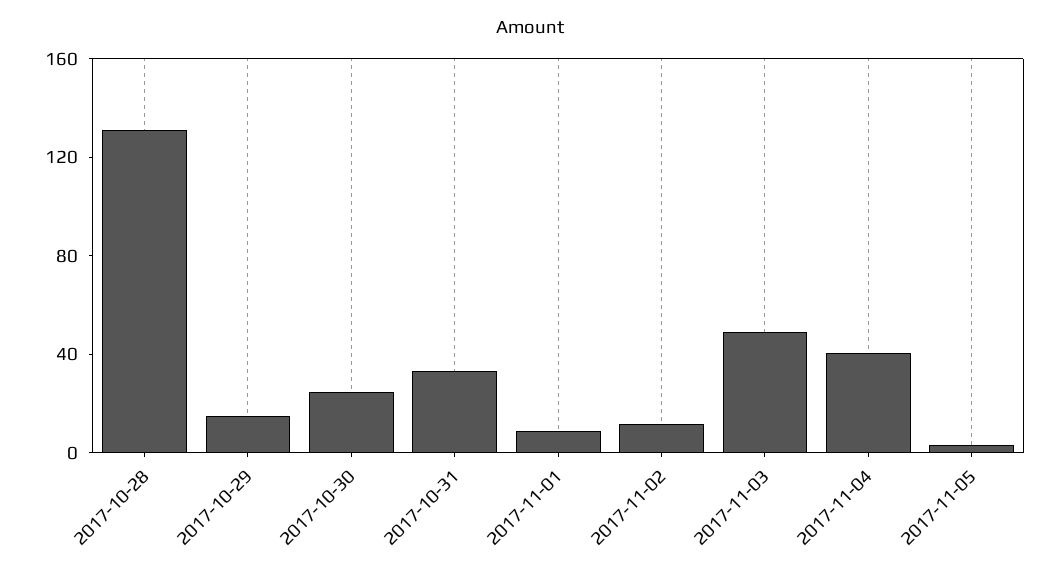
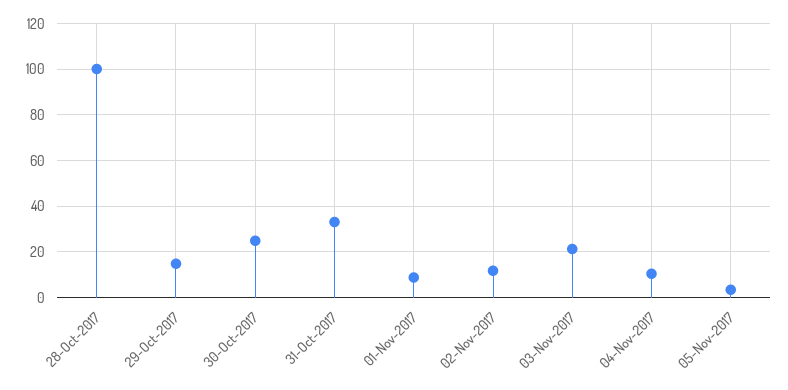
2017-10-28: 130 -> 100
2017-11-03: 50 -> 20
2017-11-04: 40 -> 10

